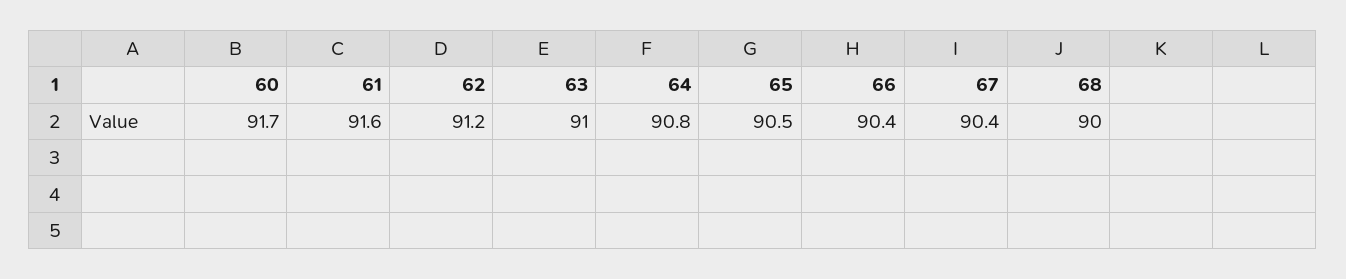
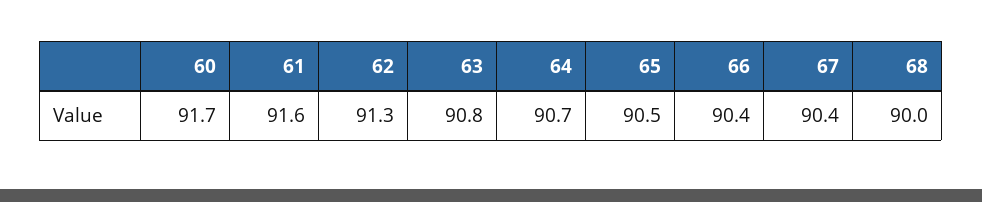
62: 91.2 -> 91.3
63: 91 -> 90.8
64: 90.8 -> 90.7

